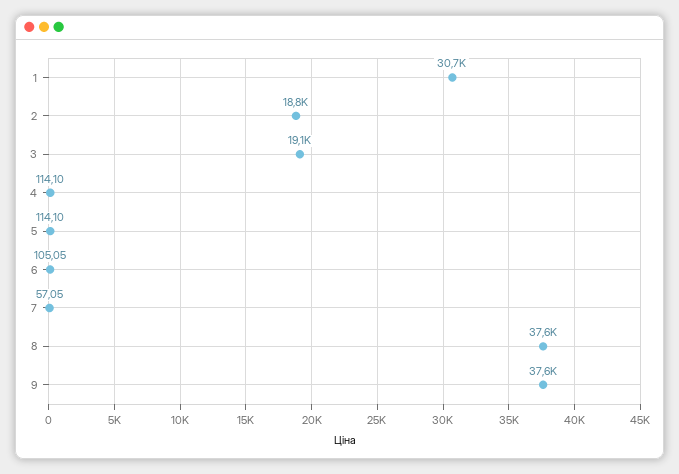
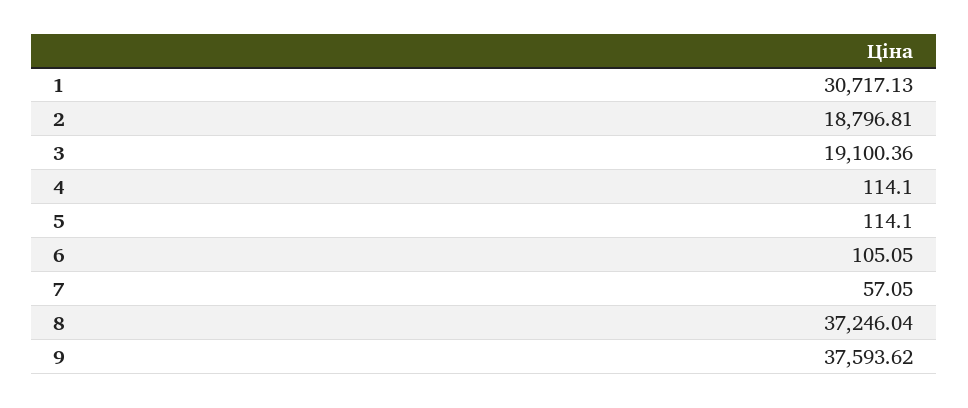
8: 37600 -> 37246.04

